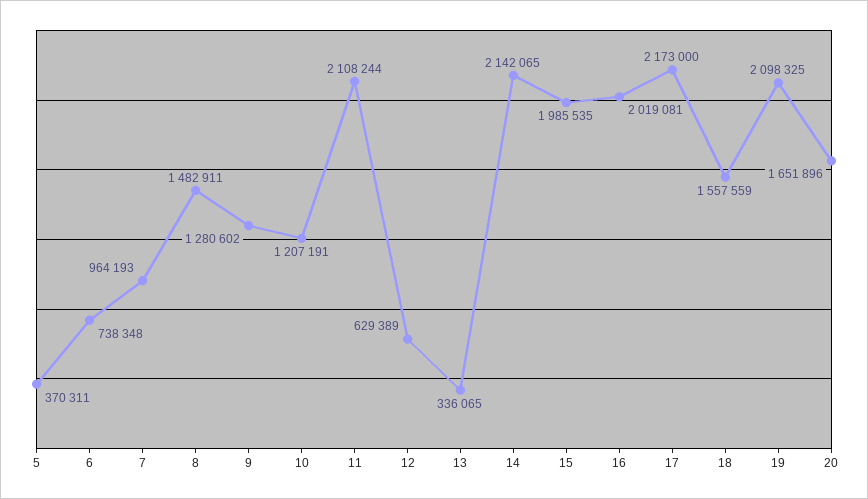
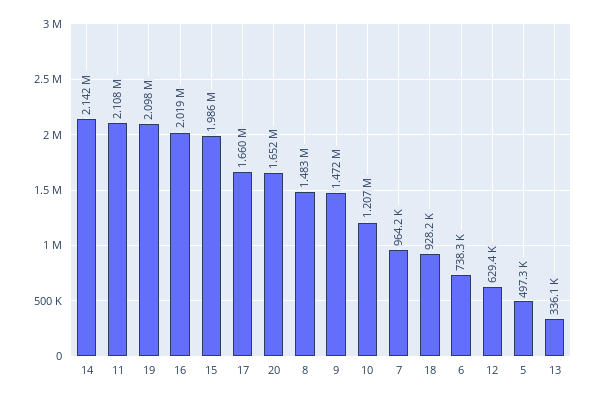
5: 370311 -> 497300
9: 1280602 -> 1472000
17: 2173000 -> 1660000
18: 1557559 -> 928200

